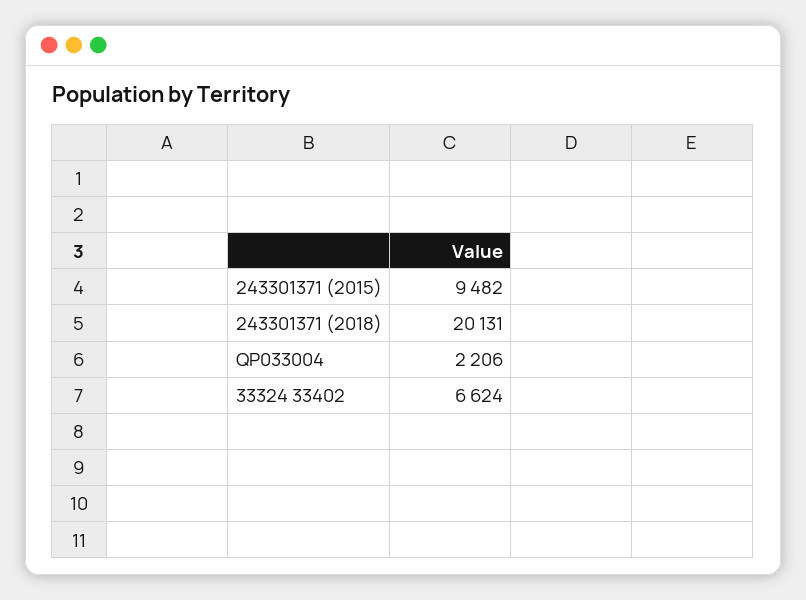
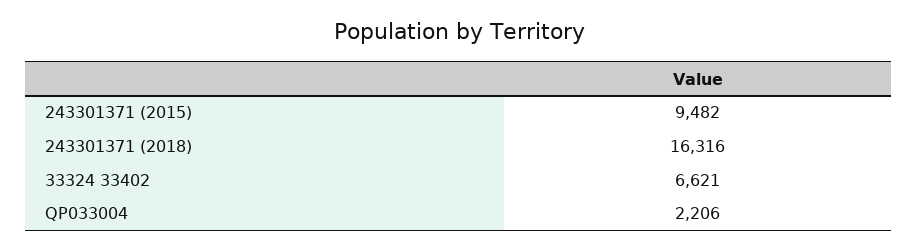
243301371 (2018): 20131 -> 16316
33324 33402: 6624 -> 6621

